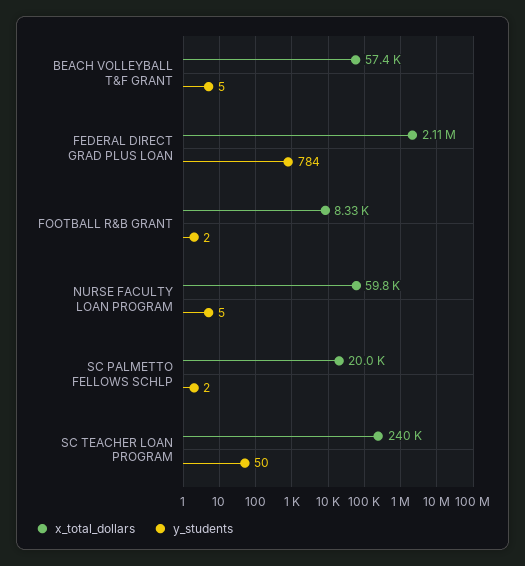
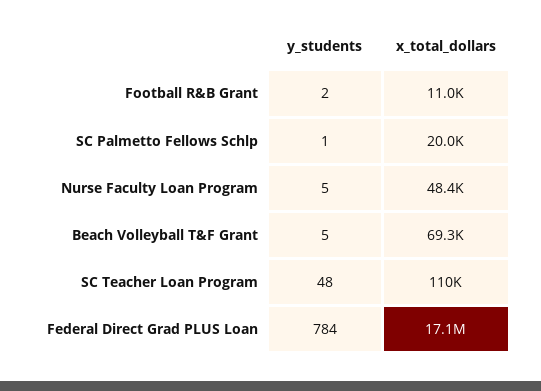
x_total_dollars, BEACH VOLLEYBALL T&F GRANT: 57400 -> 69300
x_total_dollars, FEDERAL DIRECT GRAD PLUS LOAN: 2110000 -> 17100000
x_total_dollars, FOOTBALL R&B GRANT: 8330 -> 11000
x_total_dollars, NURSE FACULTY LOAN PROGRAM: 59800 -> 48400
y_students, SC PALMETTO FELLOWS SCHLP: 2 -> 1
x_total_dollars, SC TEACHER LOAN PROGRAM: 240000 -> 110000
y_students, SC TEACHER LOAN PROGRAM: 50 -> 48

